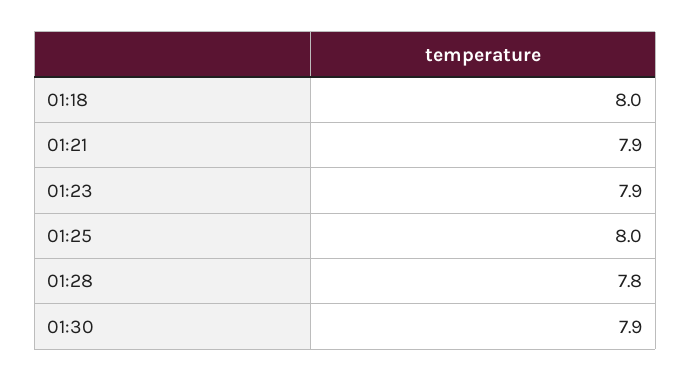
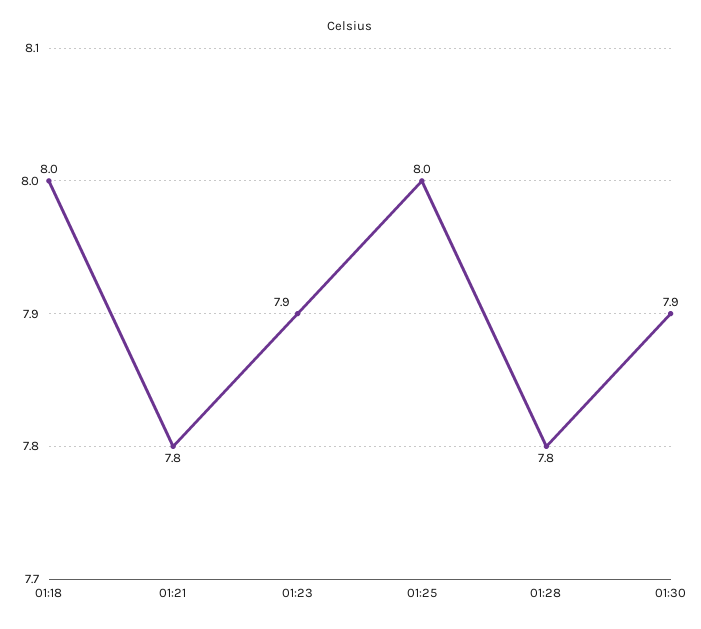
01:21: 7.9 -> 7.8

